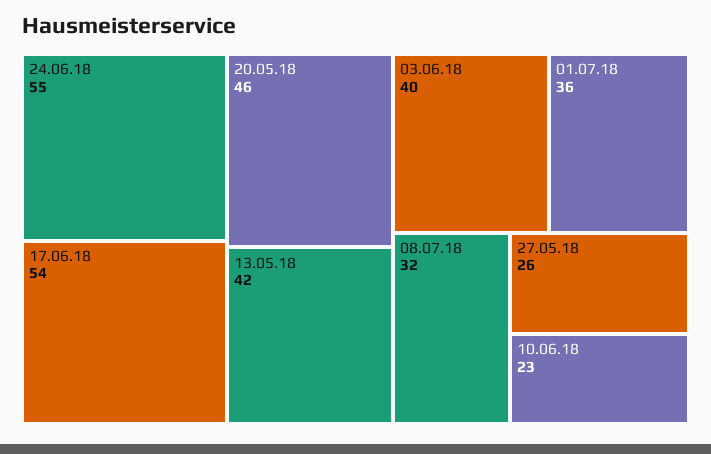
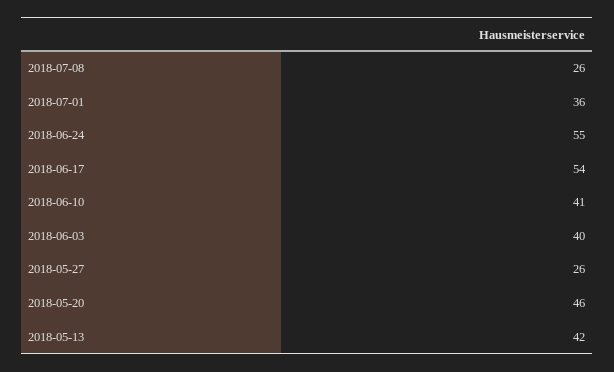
08.07.18: 32 -> 26
10.06.18: 23 -> 41

